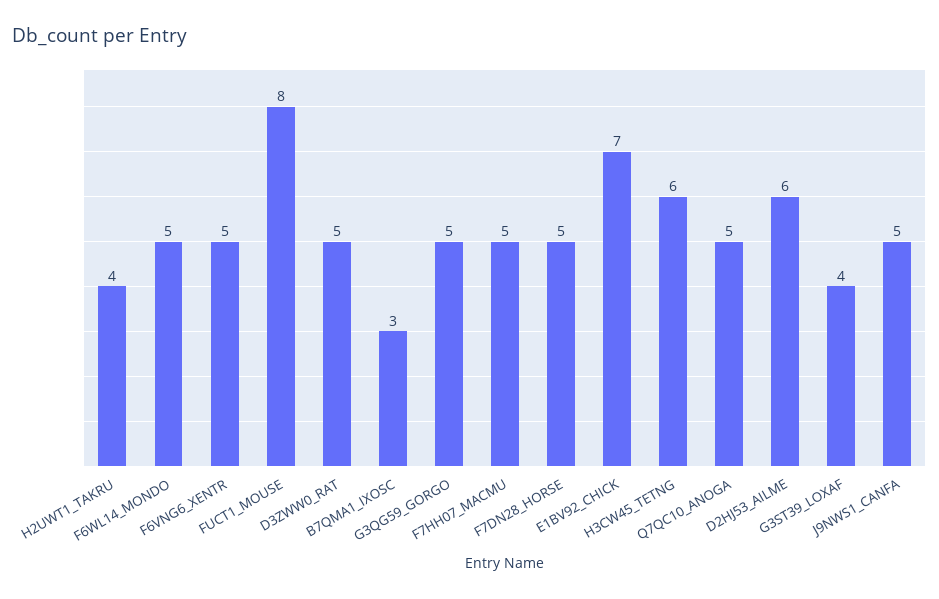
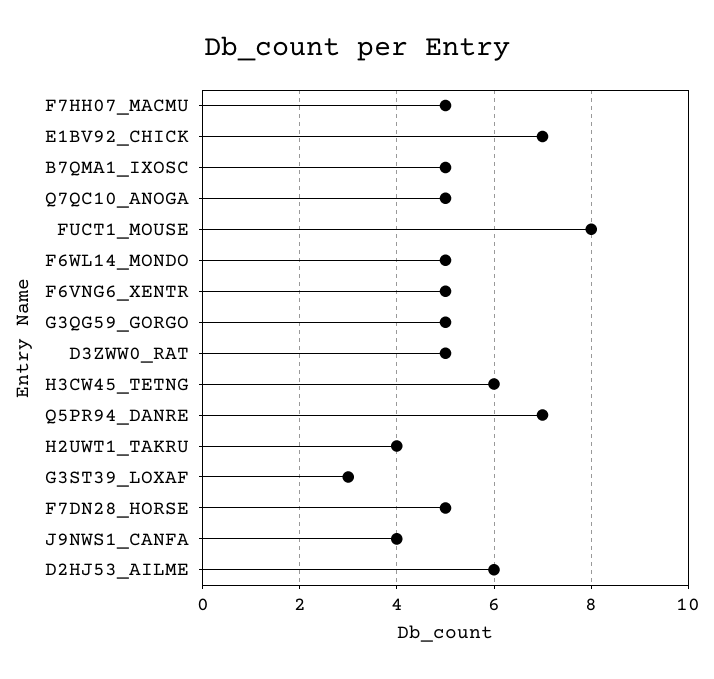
B7QMA1_IXOSC: 3 -> 5
G3ST39_LOXAF: 4 -> 3
J9NWS1_CANFA: 5 -> 4
Q5PR94_DANRE: none -> 7

